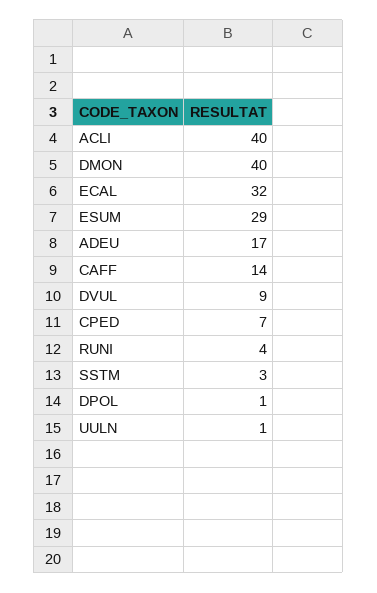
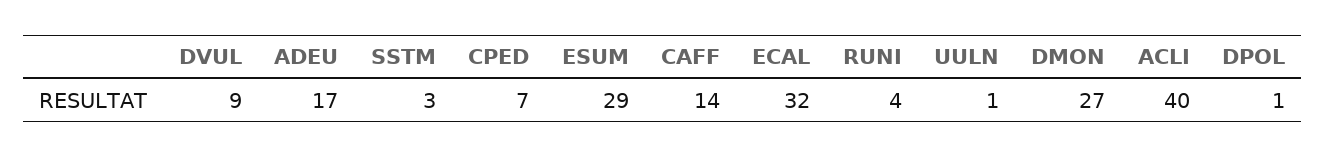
DMON: 40 -> 27

